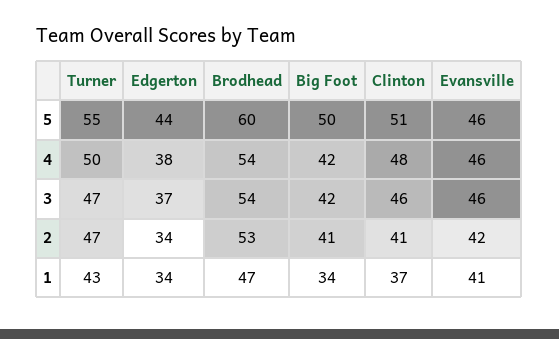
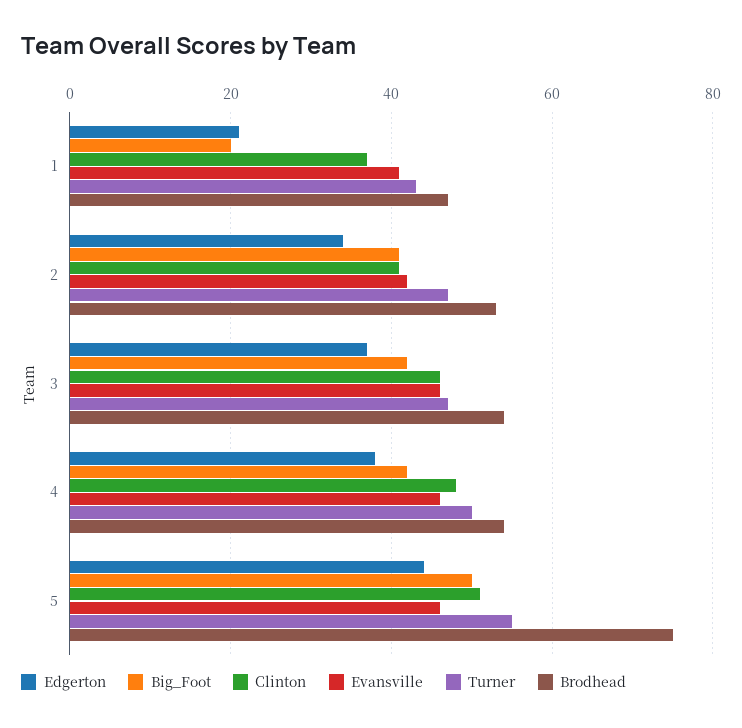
Brodhead, 5: 60 -> 75
Edgerton, 1: 34 -> 20
Big Foot, 1: 34 -> 20

